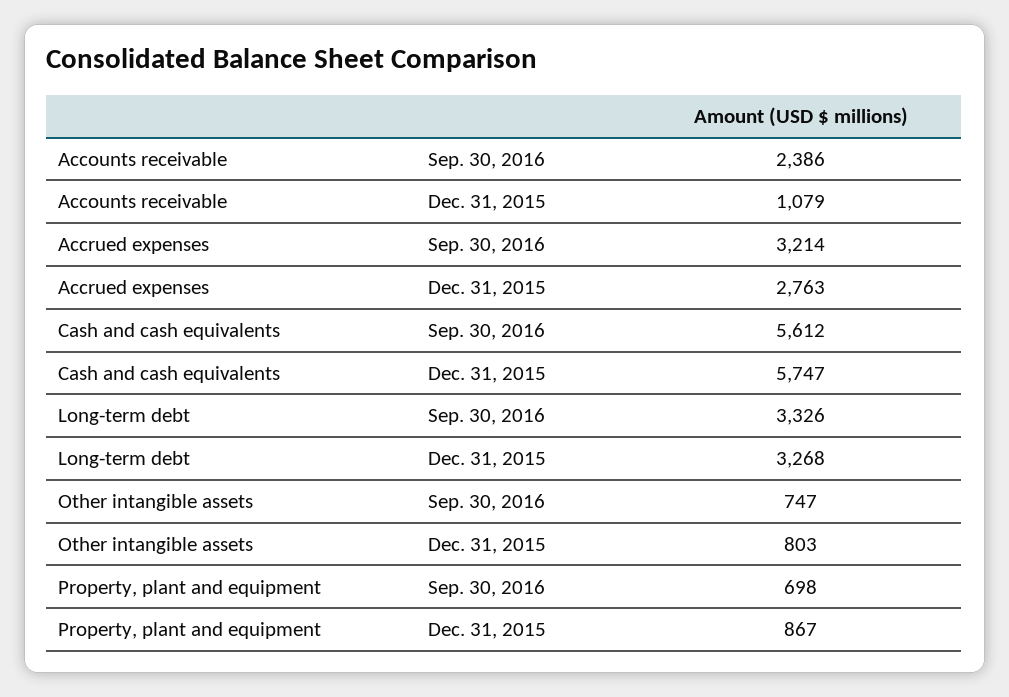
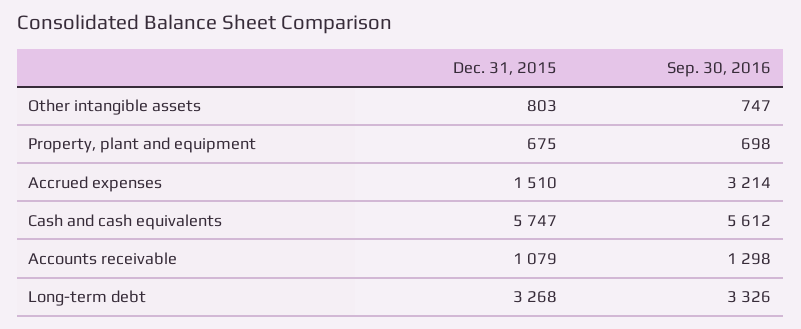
Accounts receivable, Sep. 30, 2016: 2386 -> 1298
Accrued expenses, Dec. 31, 2015: 2763 -> 1510
Property, plant and equipment, Dec. 31, 2015: 867 -> 675

